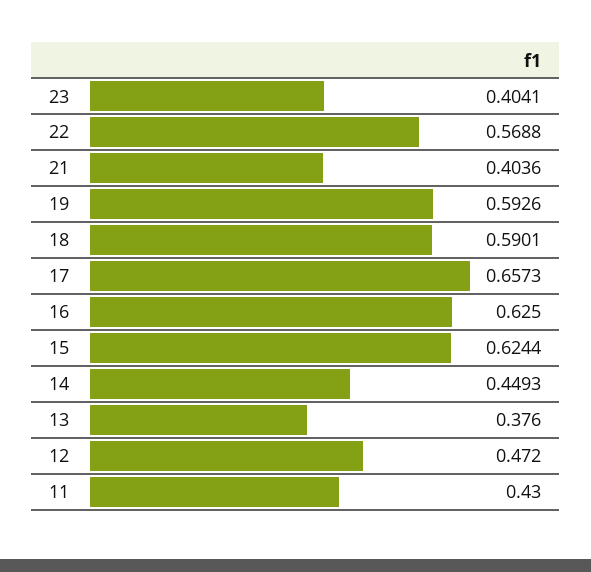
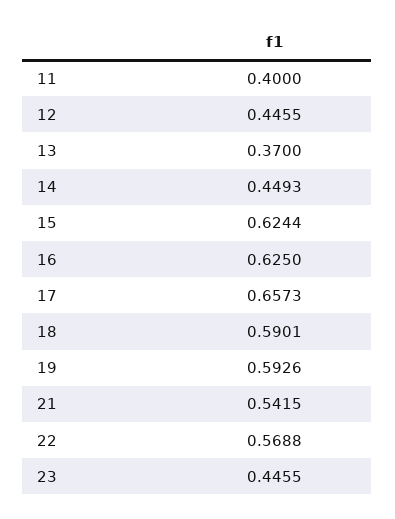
23: 0.4041 -> 0.4455
21: 0.4036 -> 0.5415
13: 0.376 -> 0.37
12: 0.472 -> 0.4455
11: 0.43 -> 0.4

